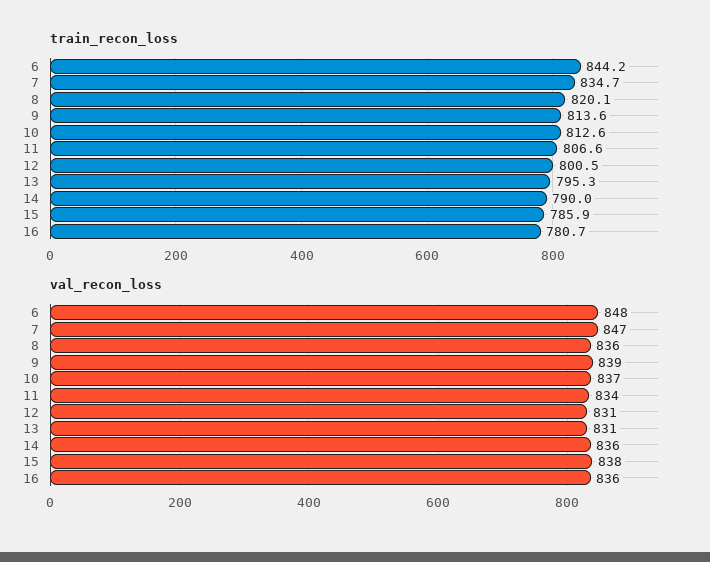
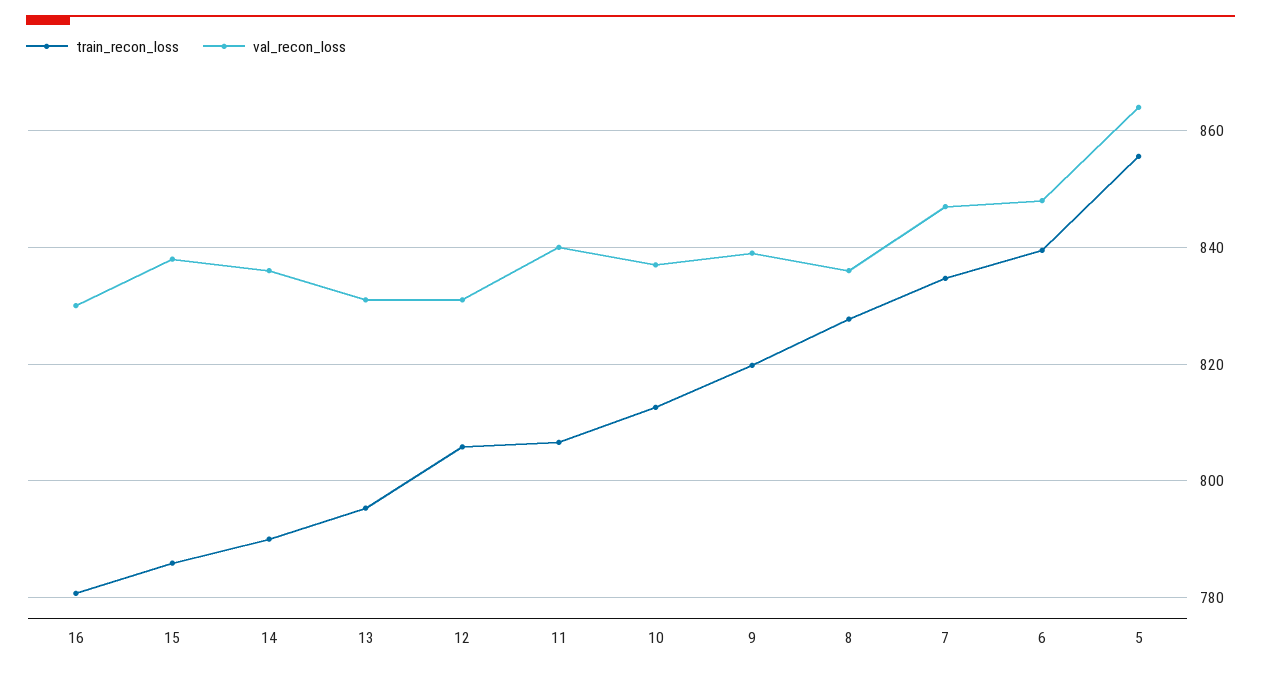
train_recon_loss, 6: 844.2 -> 840
train_recon_loss, 8: 820.1 -> 828
train_recon_loss, 9: 813.6 -> 820
train_recon_loss, 12: 800.5 -> 806
val_recon_loss, 11: 834 -> 840
val_recon_loss, 16: 836 -> 830
train_recon_loss, 5: none -> 856
val_recon_loss, 5: none -> 864

